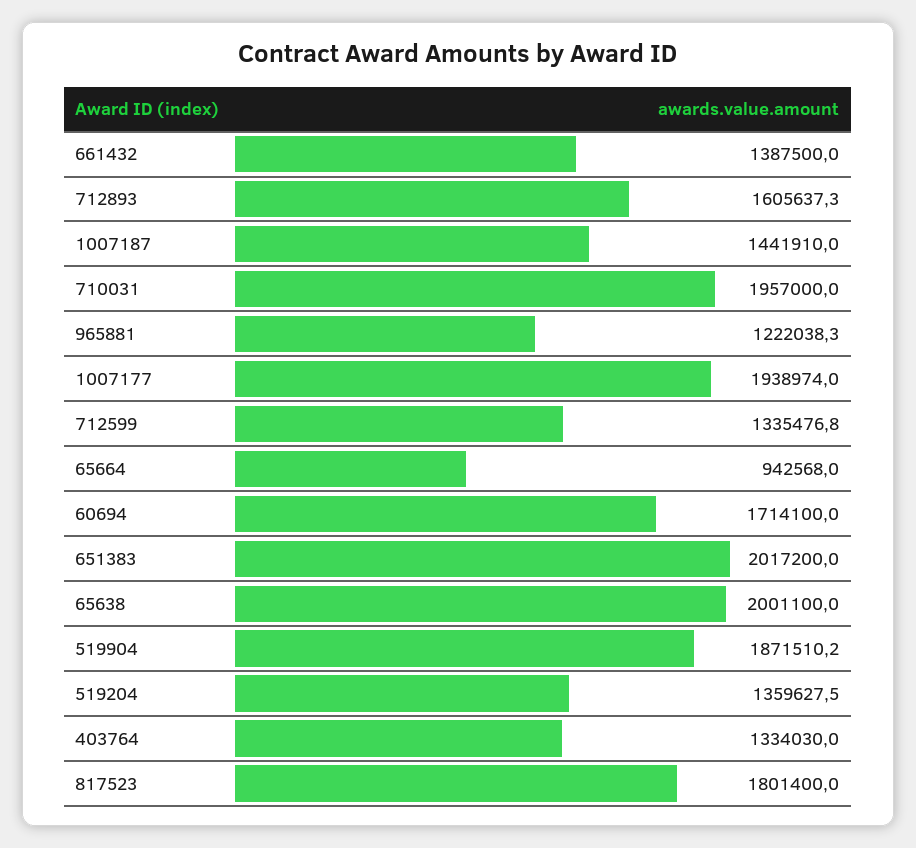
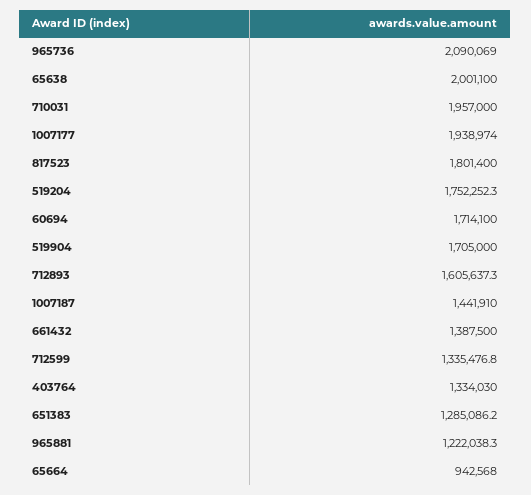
651383: 2017200 -> 1285086.2
519904: 1871510.2 -> 1705000
519204: 1359627.5 -> 1752252.3
965736: none -> 2090069

